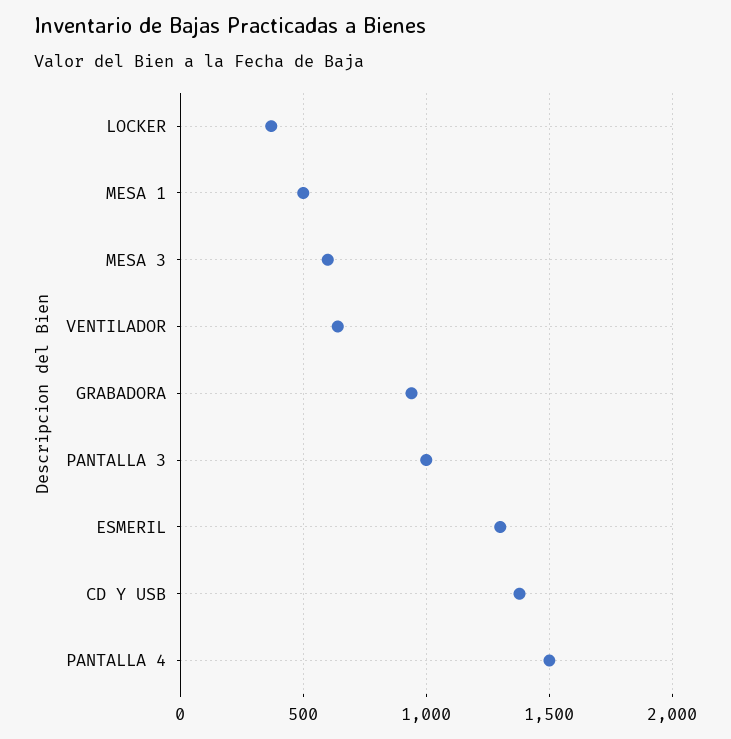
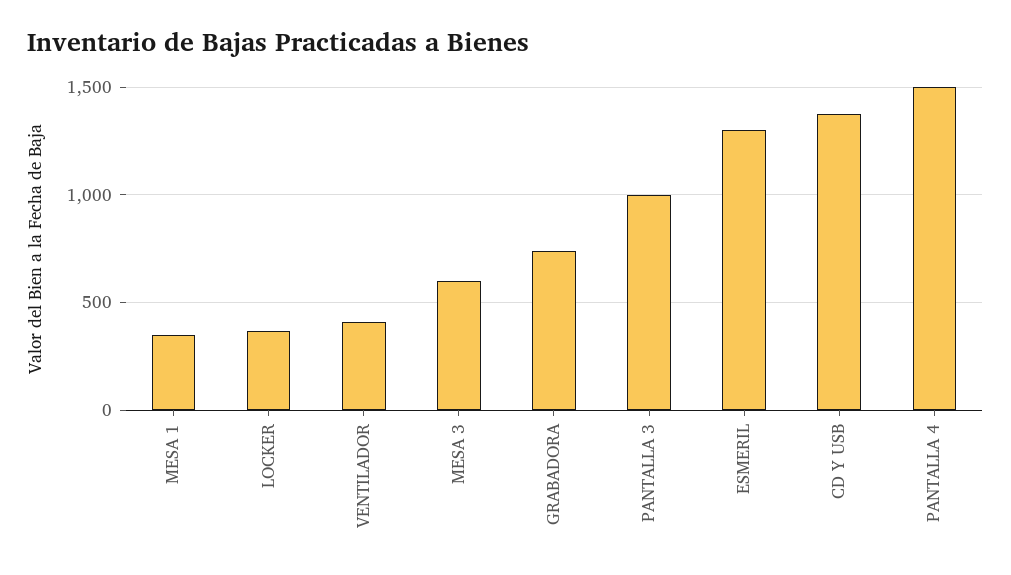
MESA 1: 500 -> 350
VENTILADOR: 650 -> 400
GRABADORA: 950 -> 750

